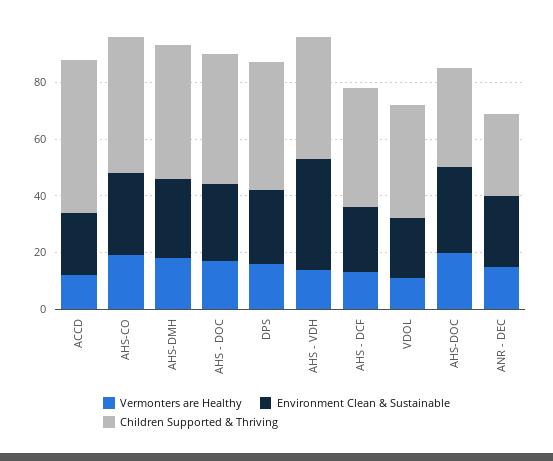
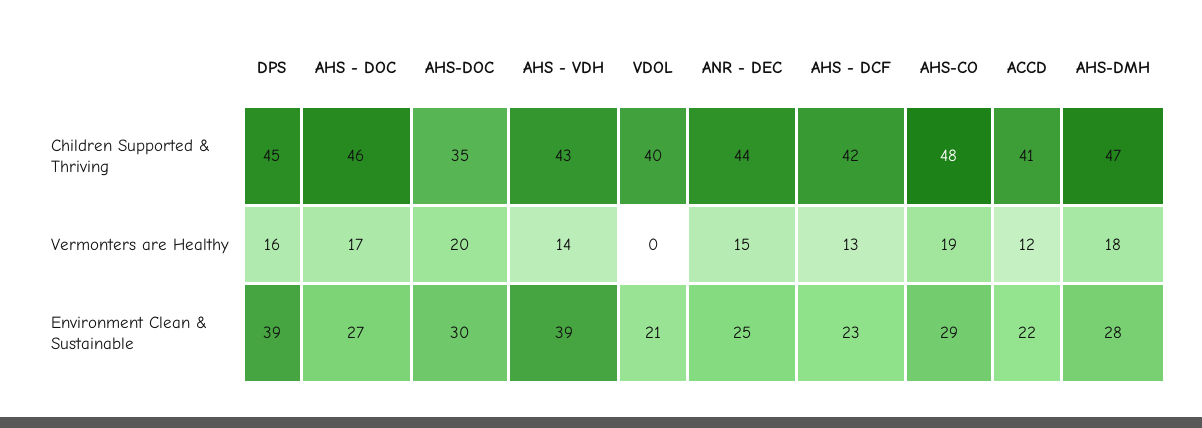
Children Supported & Thriving, ACCD: 55 -> 41
Environment Clean & Sustainable, DPS: 25 -> 39
Vermonters are Healthy, VDOL: 10 -> 0
Children Supported & Thriving, ANR - DEC: 30 -> 44

